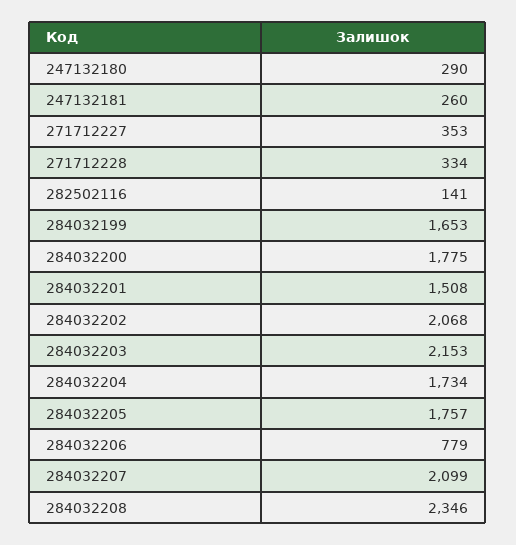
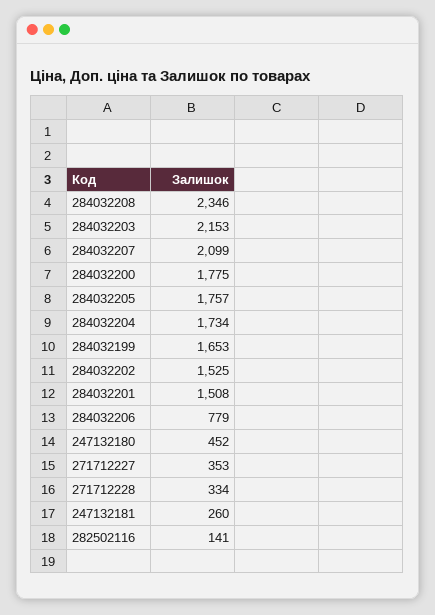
247132180: 290 -> 452
284032202: 2068 -> 1525

